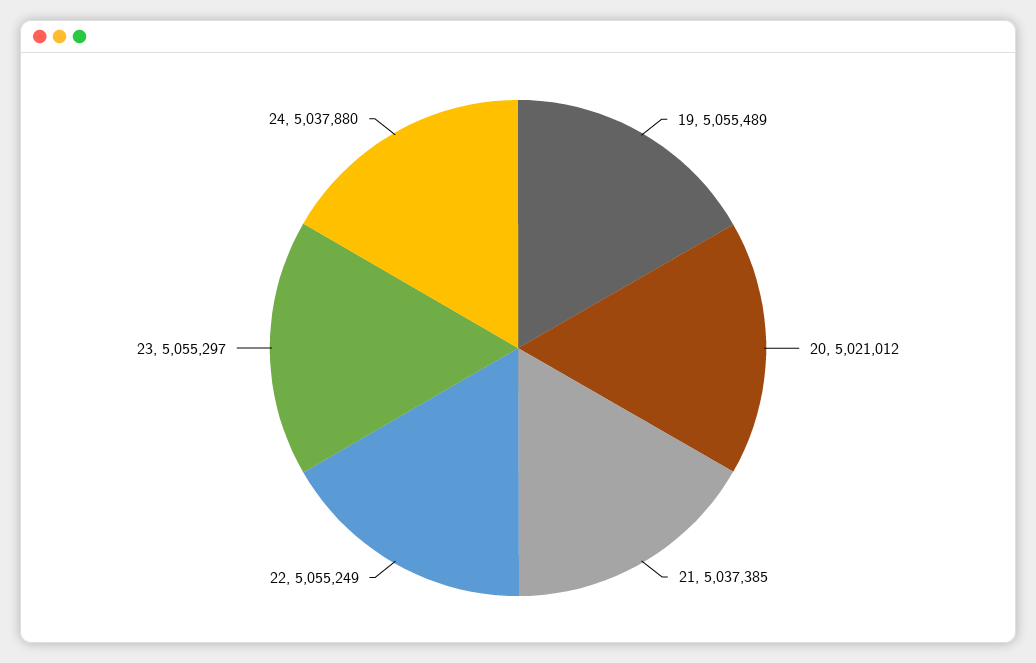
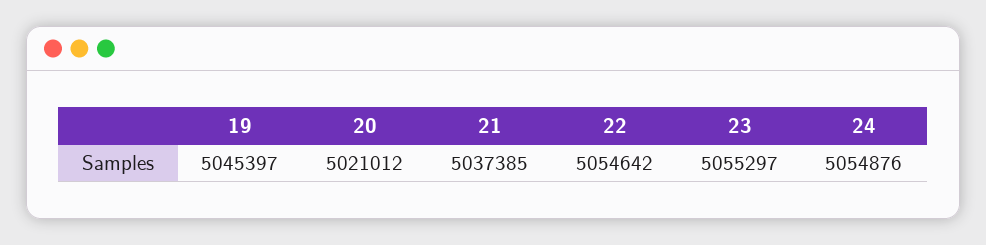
19: 5055489 -> 5045397
22: 5055249 -> 5054642
24: 5037880 -> 5054876

